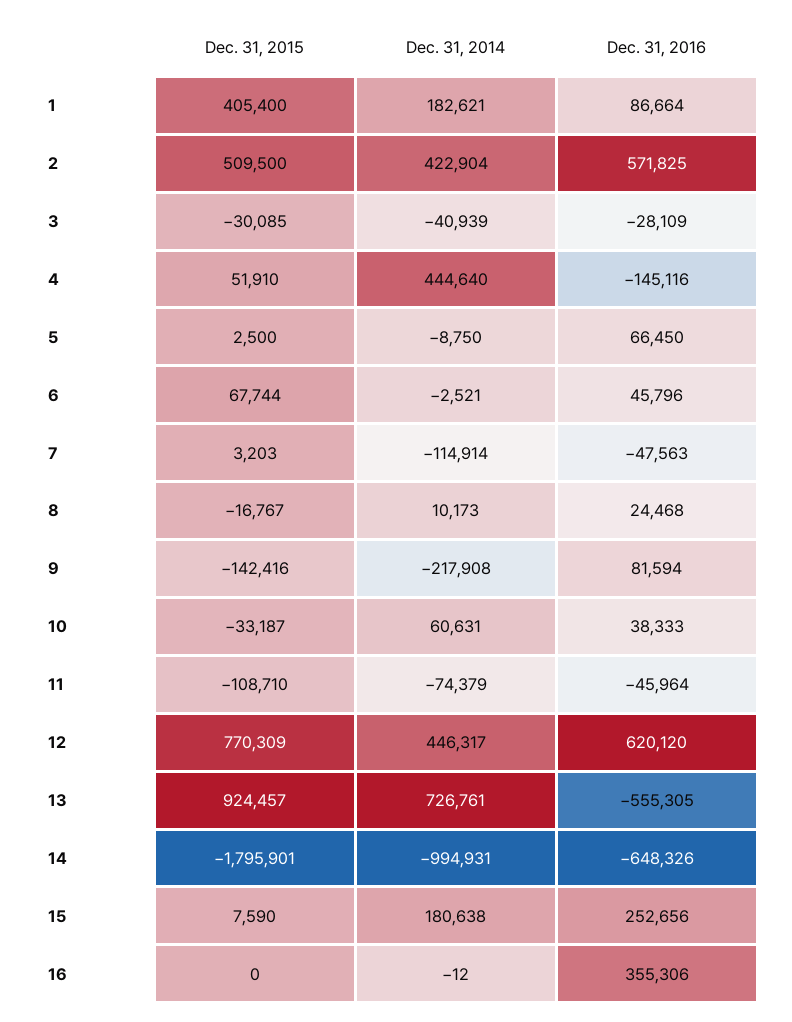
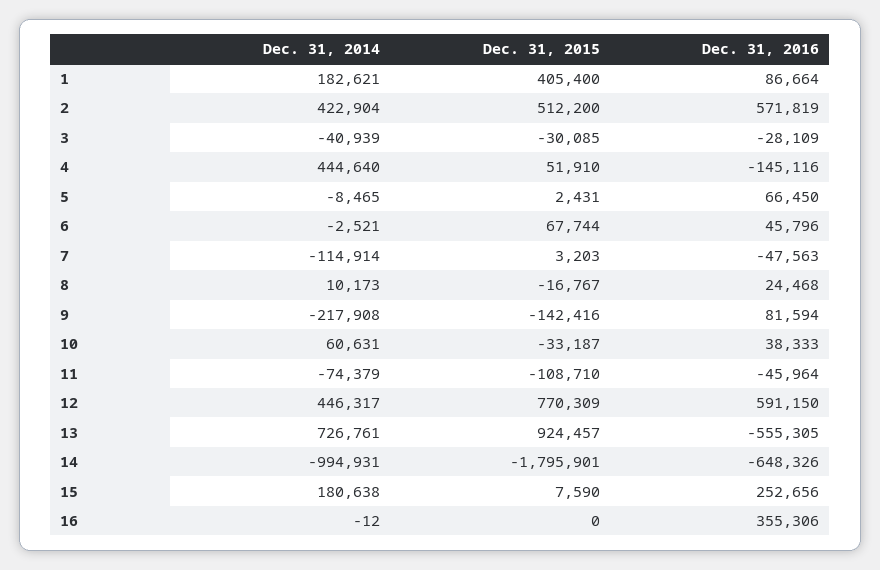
Dec. 31, 2015, 2: 509500 -> 512200
Dec. 31, 2016, 2: 571825 -> 571819
Dec. 31, 2015, 5: 2500 -> 2431
Dec. 31, 2014, 5: -8750 -> -8465
Dec. 31, 2016, 12: 620120 -> 591150

